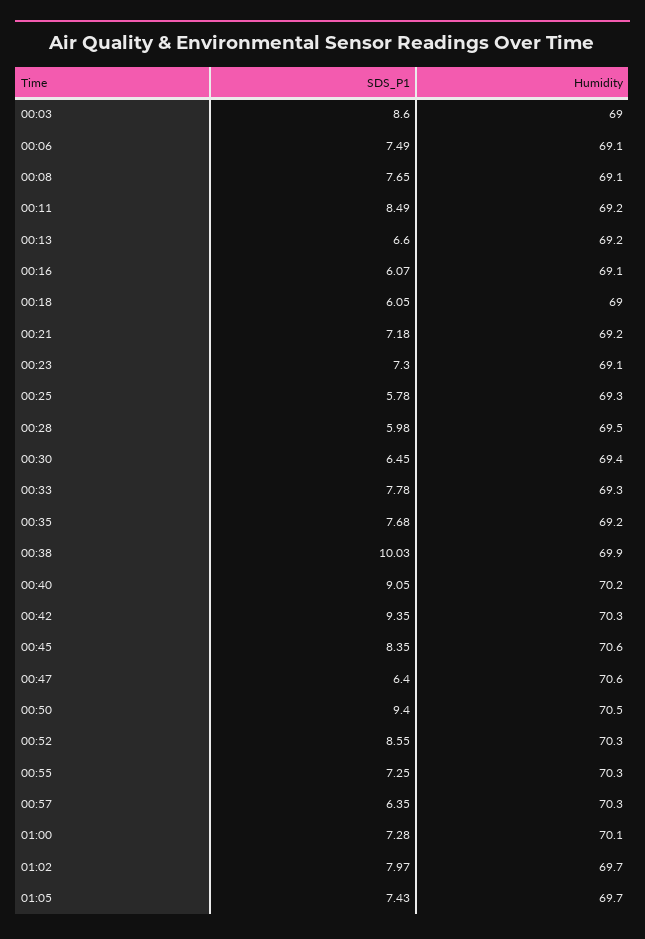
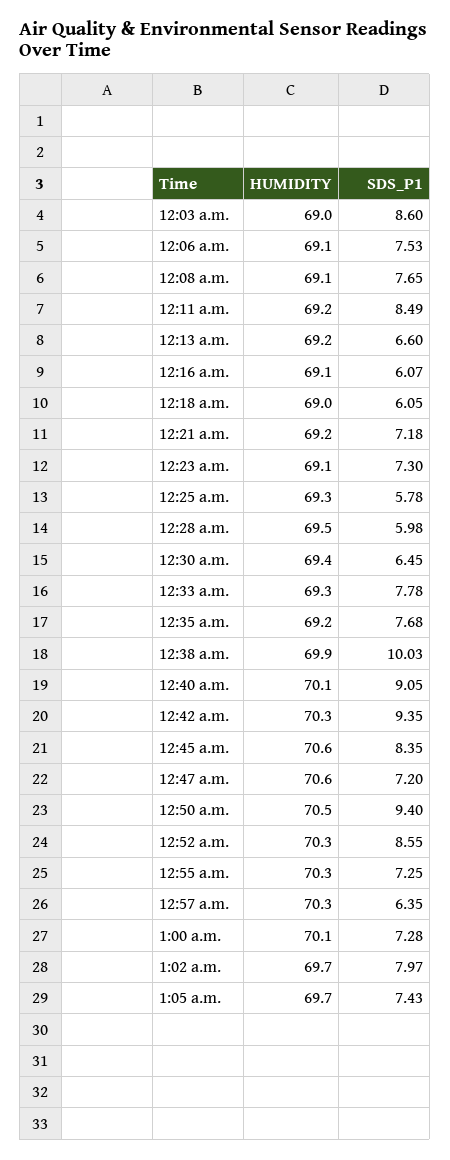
SDS_P1, 00:06: 7.49 -> 7.53
Humidity, 00:40: 70.2 -> 70.1
SDS_P1, 00:47: 6.4 -> 7.2

